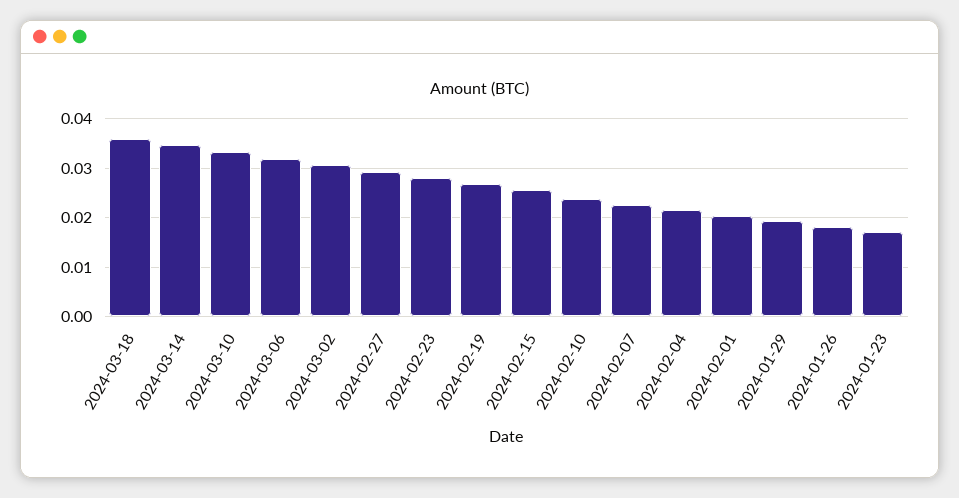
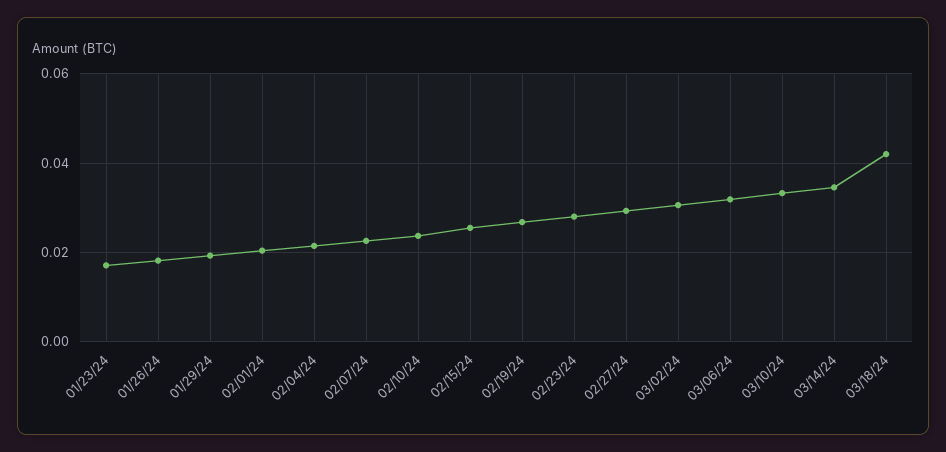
2024-03-18: 0.036 -> 0.042

